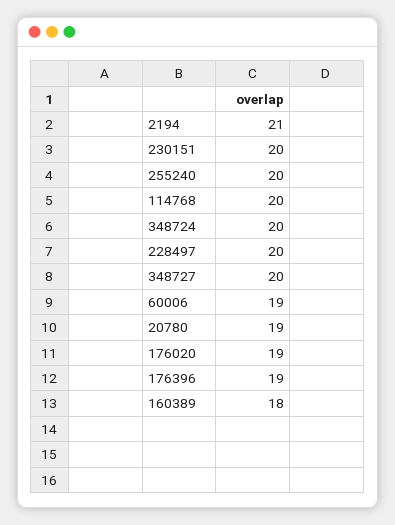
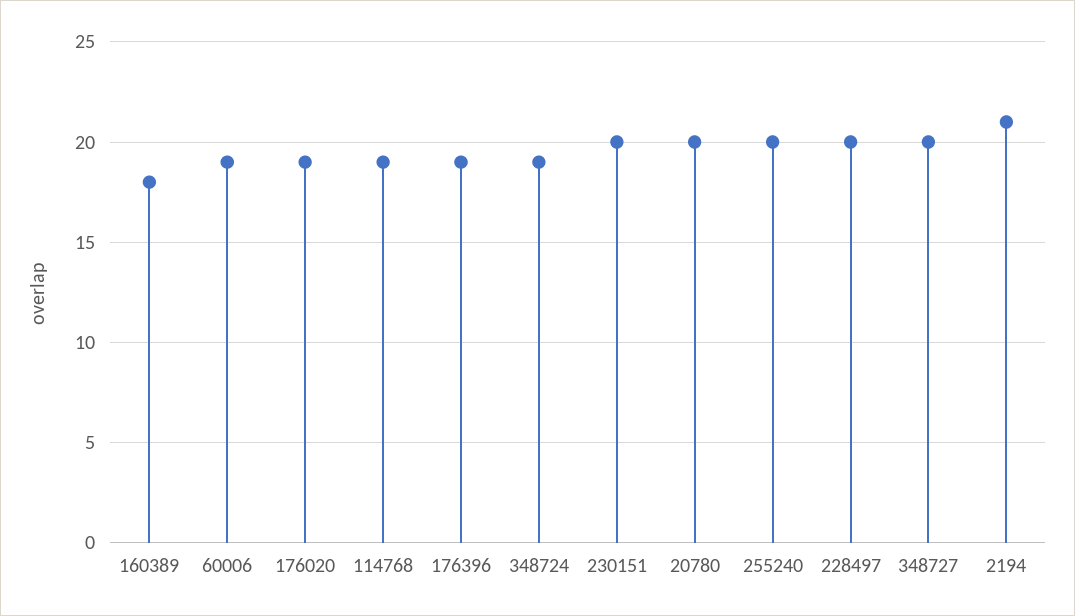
114768: 20 -> 19
348724: 20 -> 19
20780: 19 -> 20

